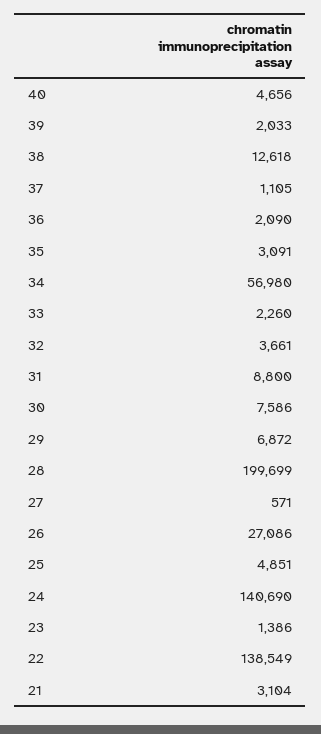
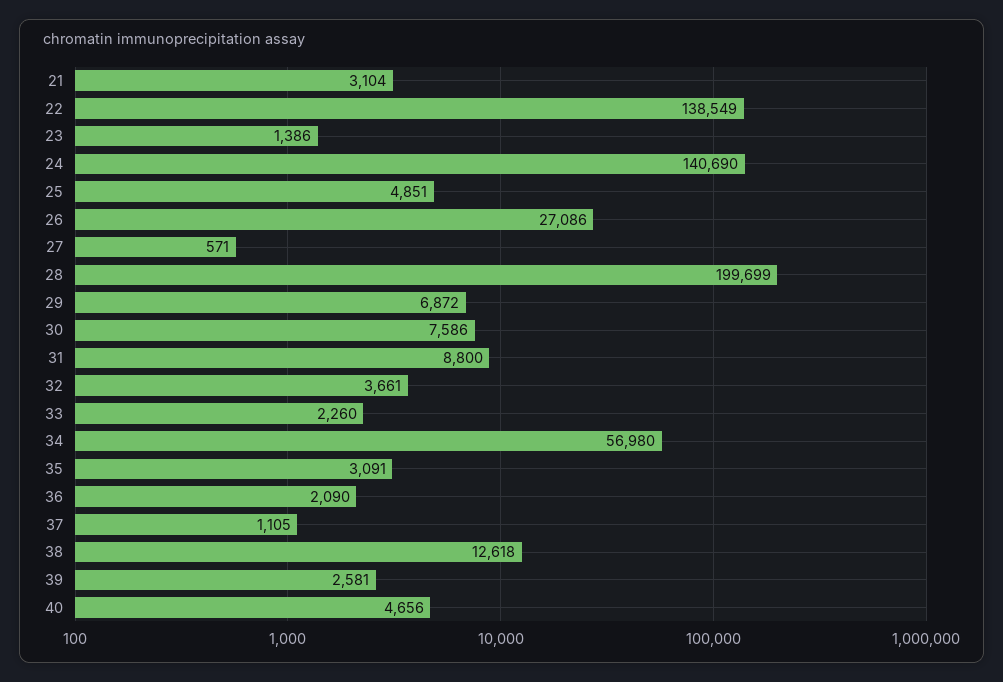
39: 2033 -> 2581

